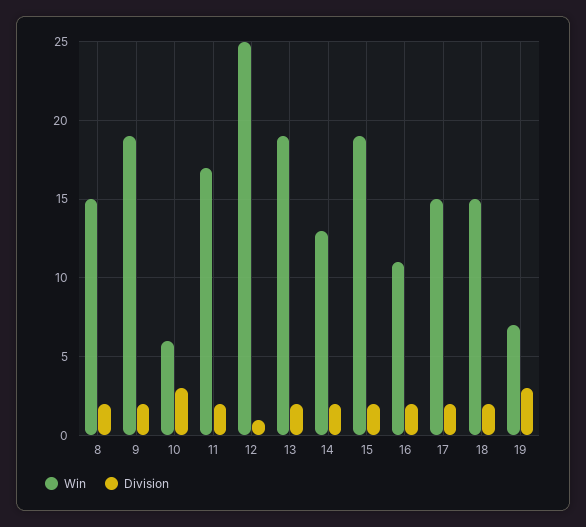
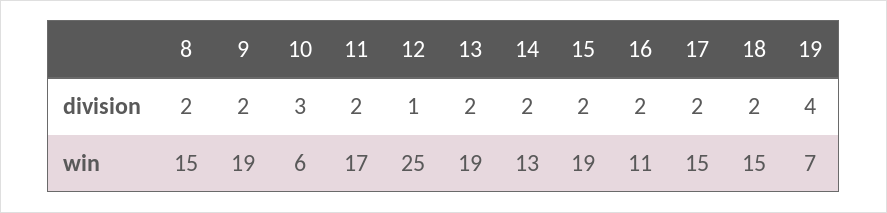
Division, 19: 3 -> 4

